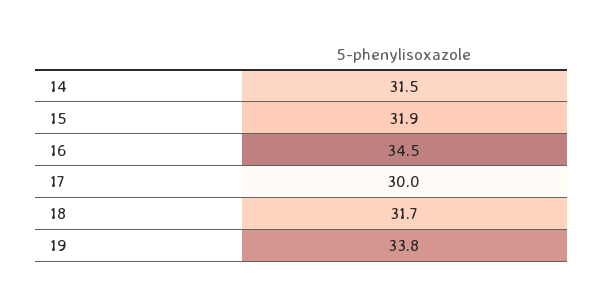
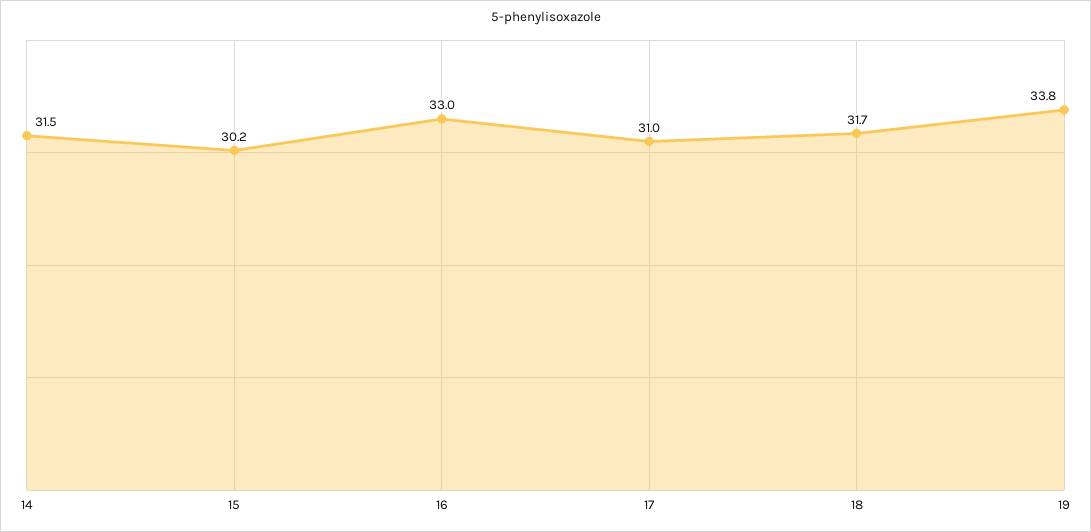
15: 31.9 -> 30.2
16: 34.5 -> 33
17: 30 -> 31

